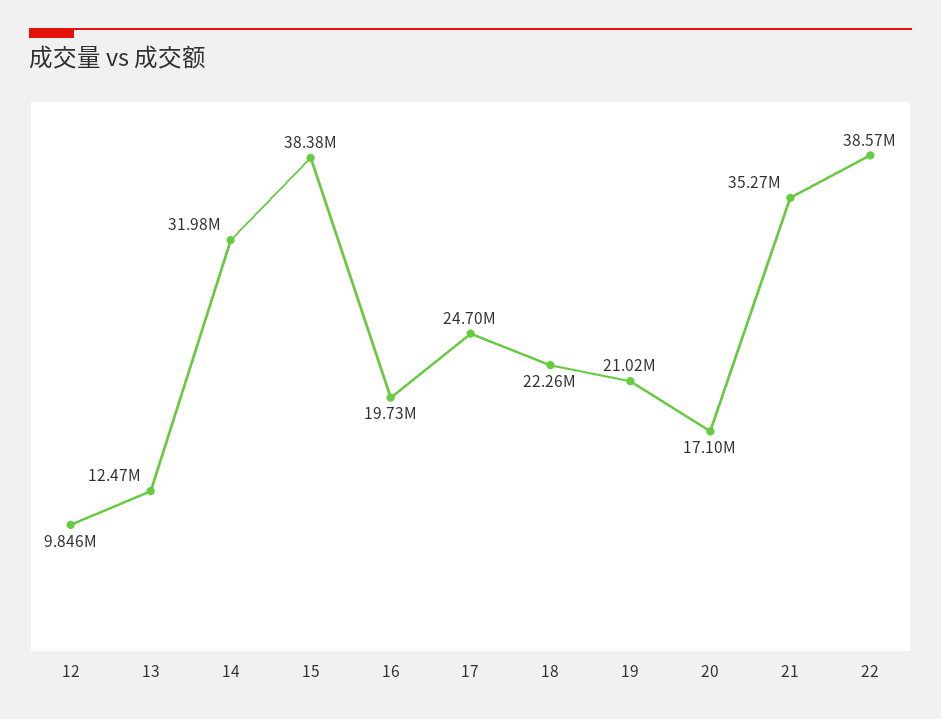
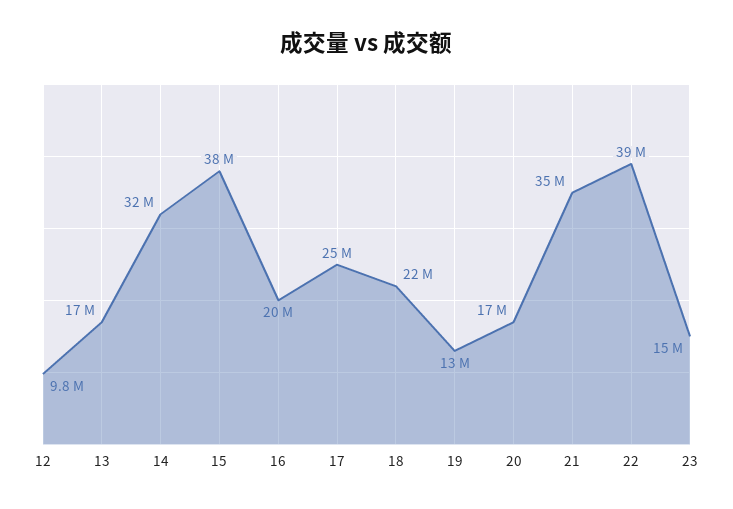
13: 12470000 -> 17000000
19: 21020000 -> 13000000
23: none -> 15000000

